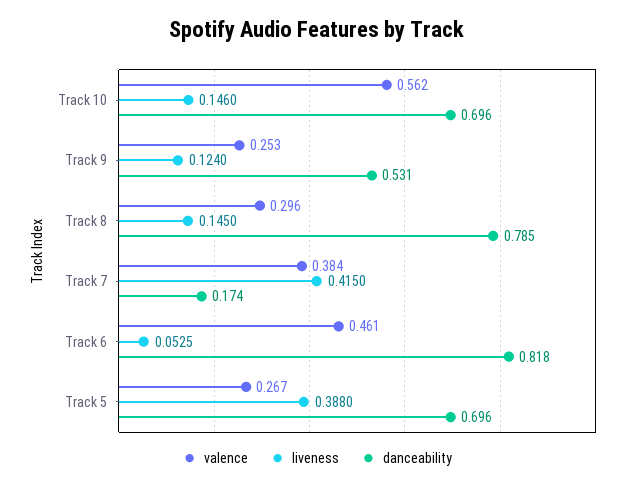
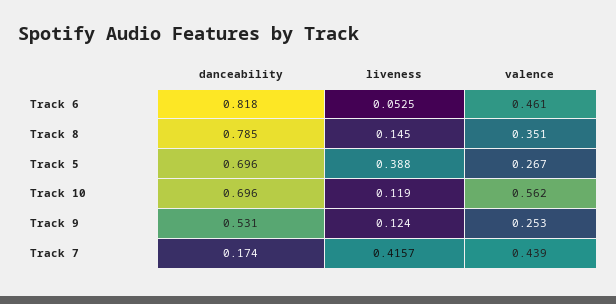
liveness, Track 10: 0.146 -> 0.119
valence, Track 8: 0.296 -> 0.351
valence, Track 7: 0.384 -> 0.439
liveness, Track 7: 0.415 -> 0.4157

